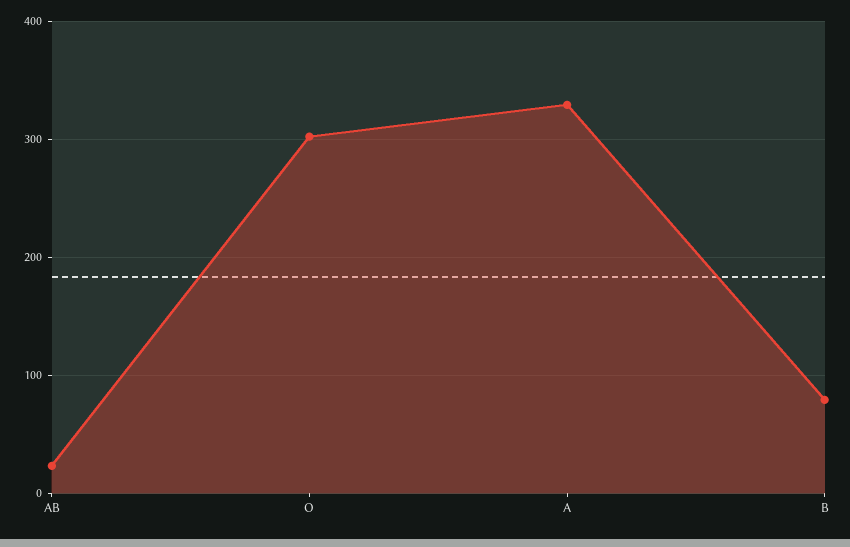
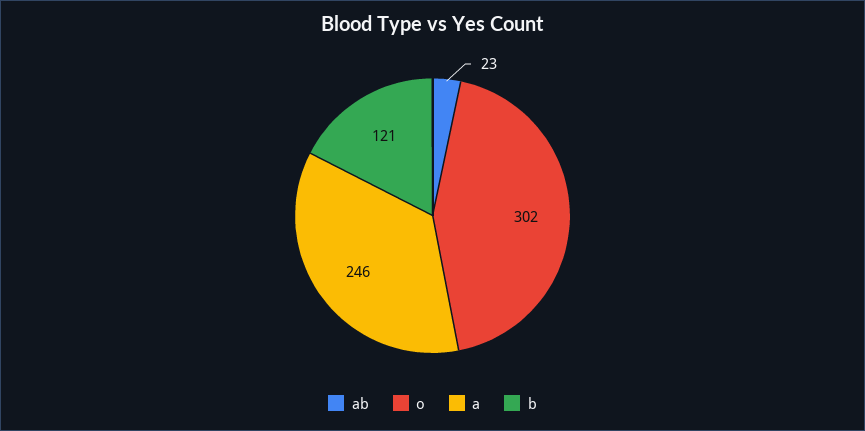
A: 330 -> 246
B: 80 -> 121

